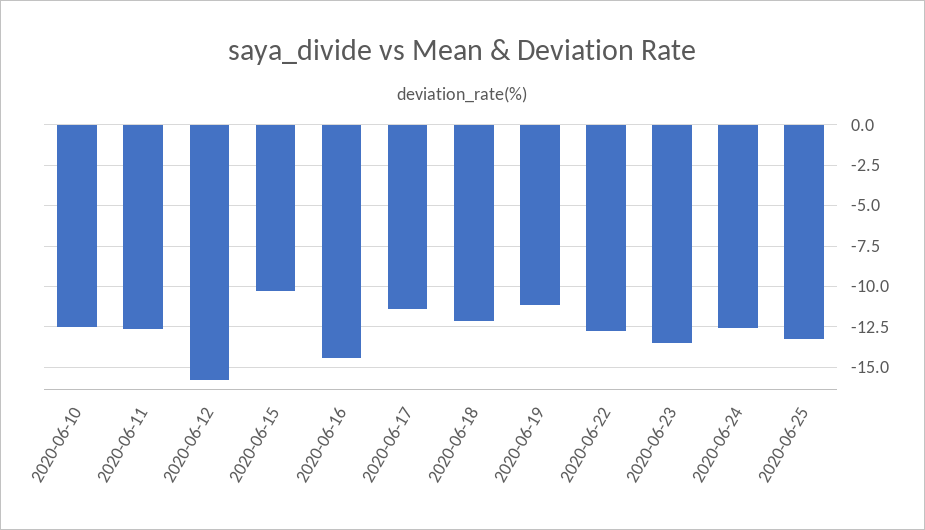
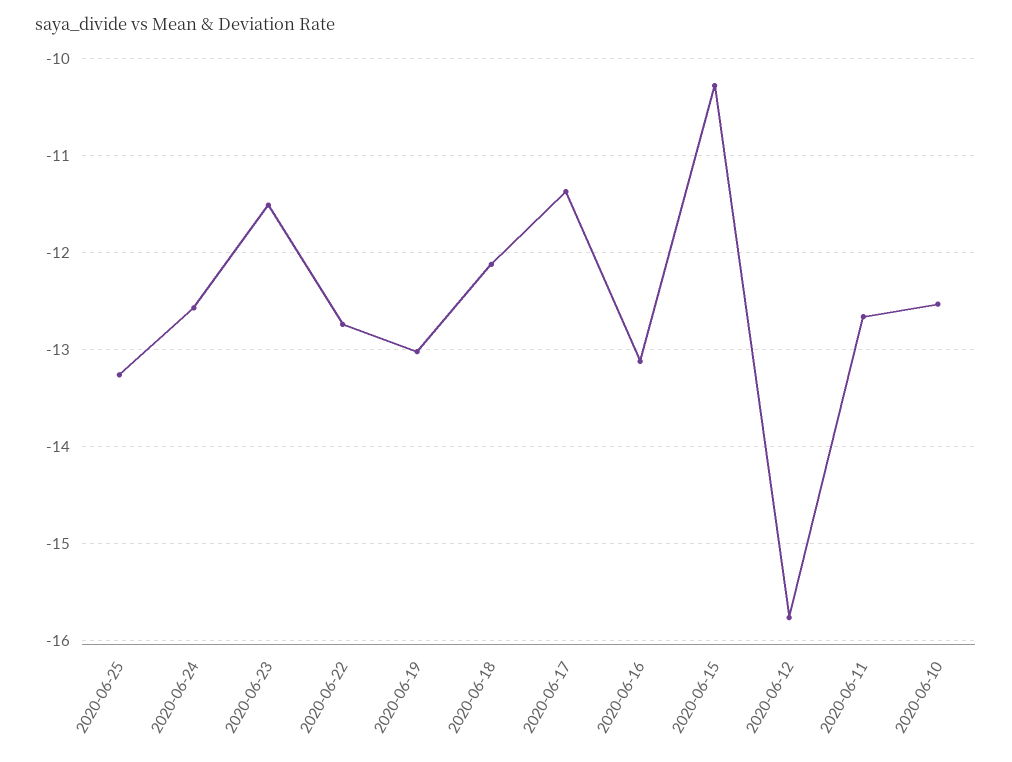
2020-06-16: -14.5 -> -13.1
2020-06-19: -11 -> -13
2020-06-23: -13.5 -> -11.5

